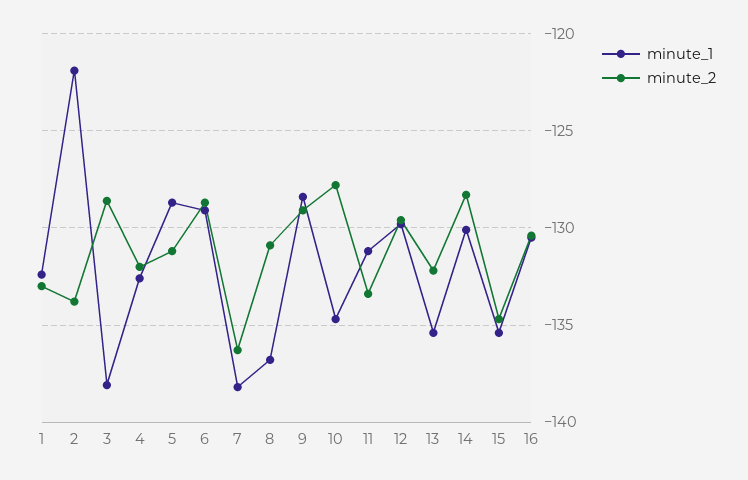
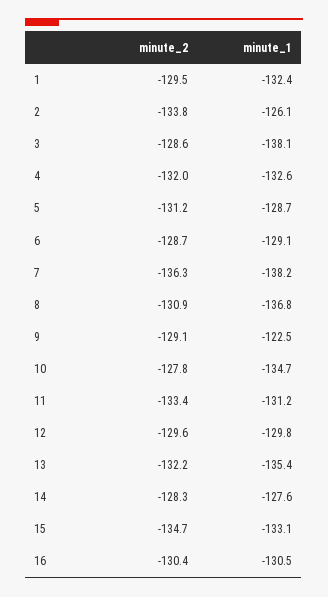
minute_2, 1: -133 -> -129.5
minute_1, 2: -122 -> -126.1
minute_1, 9: -128.5 -> -122.5
minute_1, 14: -130 -> -127.6
minute_1, 15: -135.5 -> -133.1

